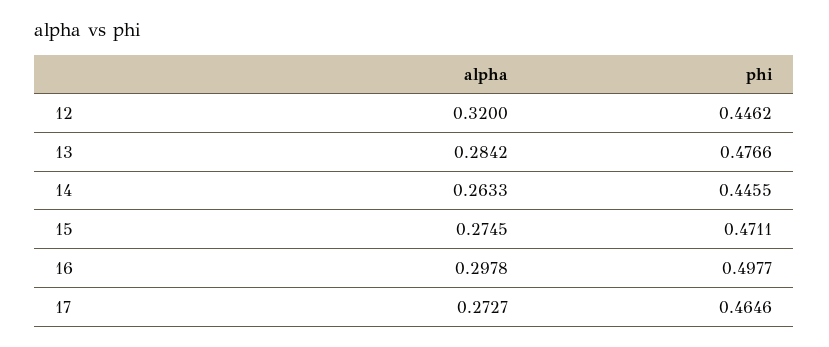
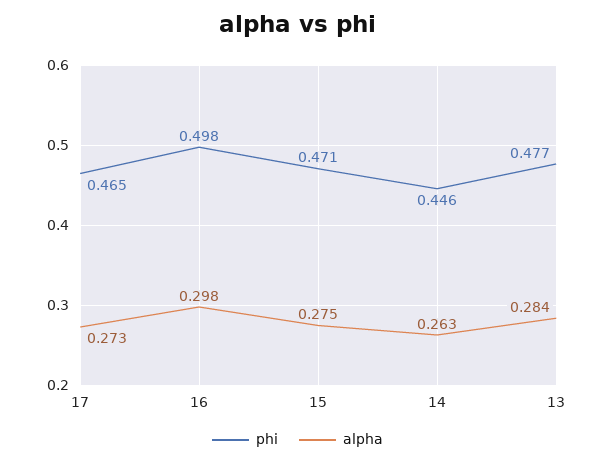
alpha, 12: 0.32 -> none
phi, 12: 0.4462 -> none

